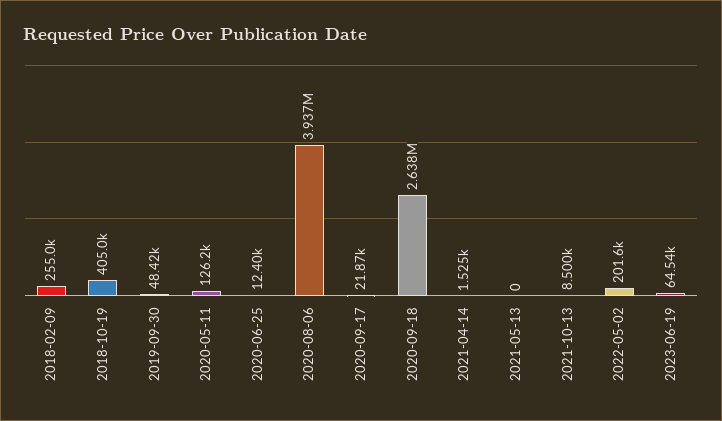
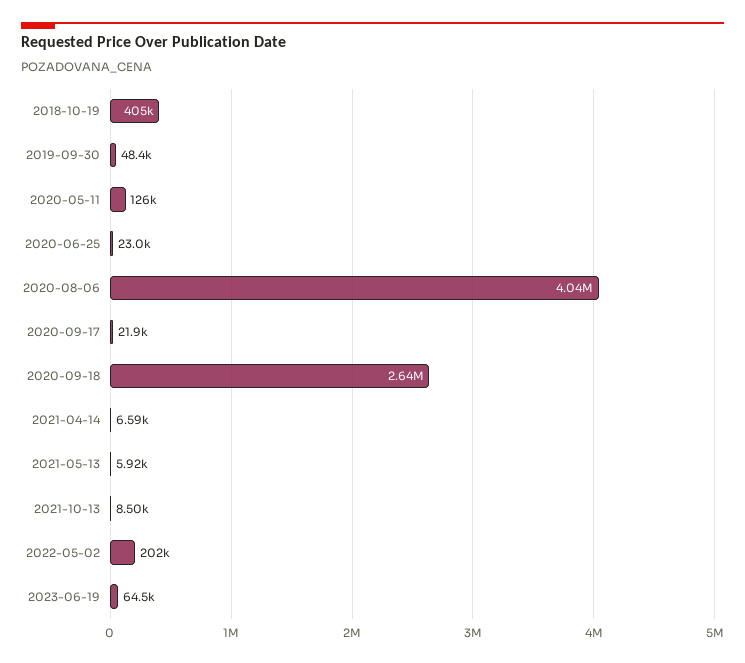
2018-02-09: 255000 -> none
2020-06-25: 12400 -> 23000
2020-08-06: 3937000 -> 4040000
2021-04-14: 1525 -> 6590
2021-05-13: 0 -> 5920

